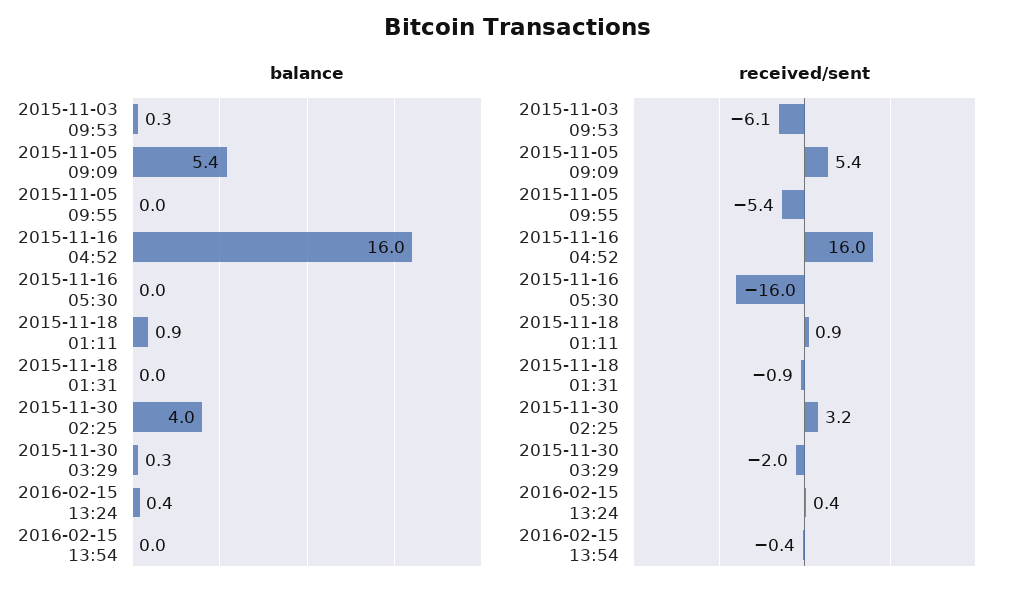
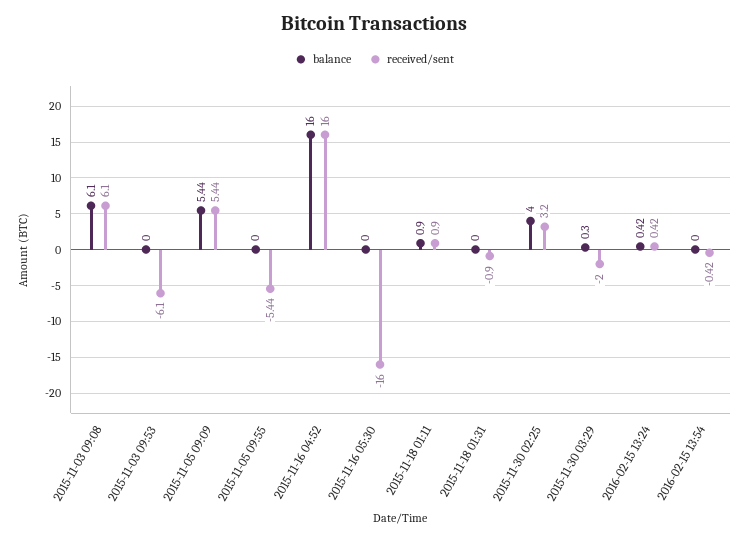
balance, 2015-11-03 09:53: 0.3 -> 0
balance, 2015-11-03 09:08: none -> 6.1
received/sent, 2015-11-03 09:08: none -> 6.1

